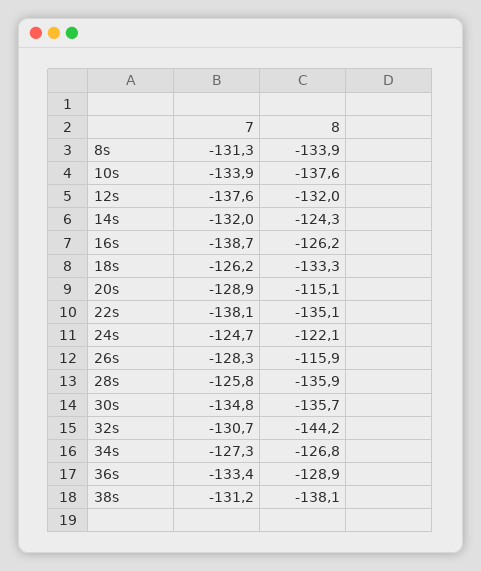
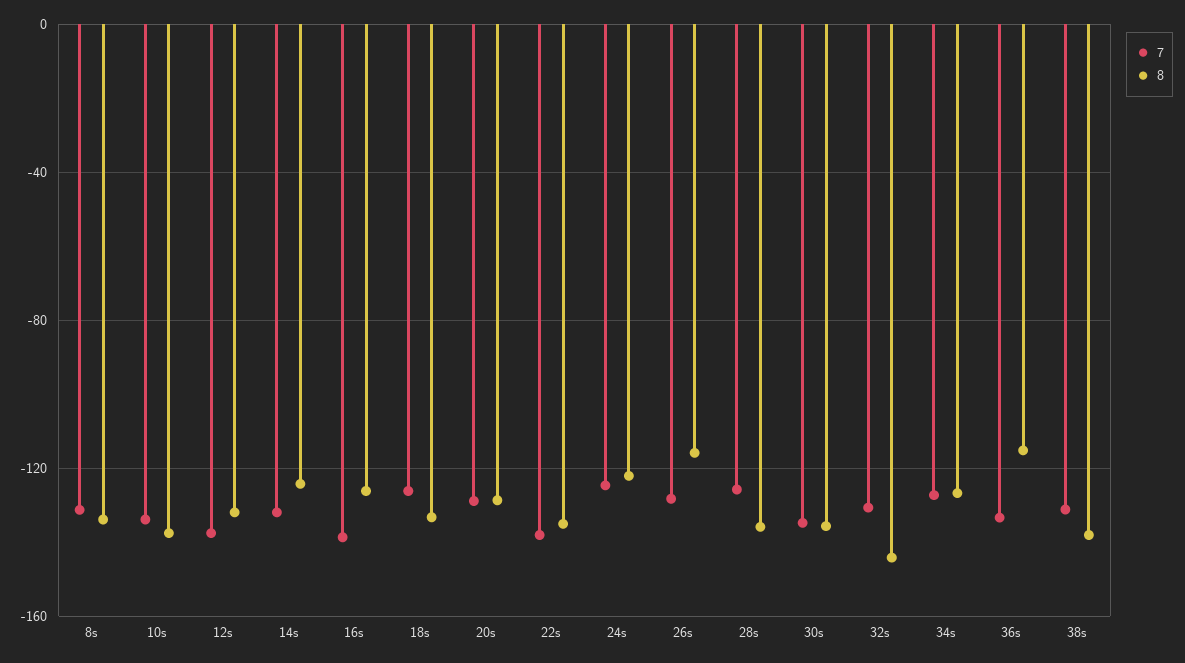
8, 20s: -115.1 -> -130
8, 36s: -128.9 -> -115

